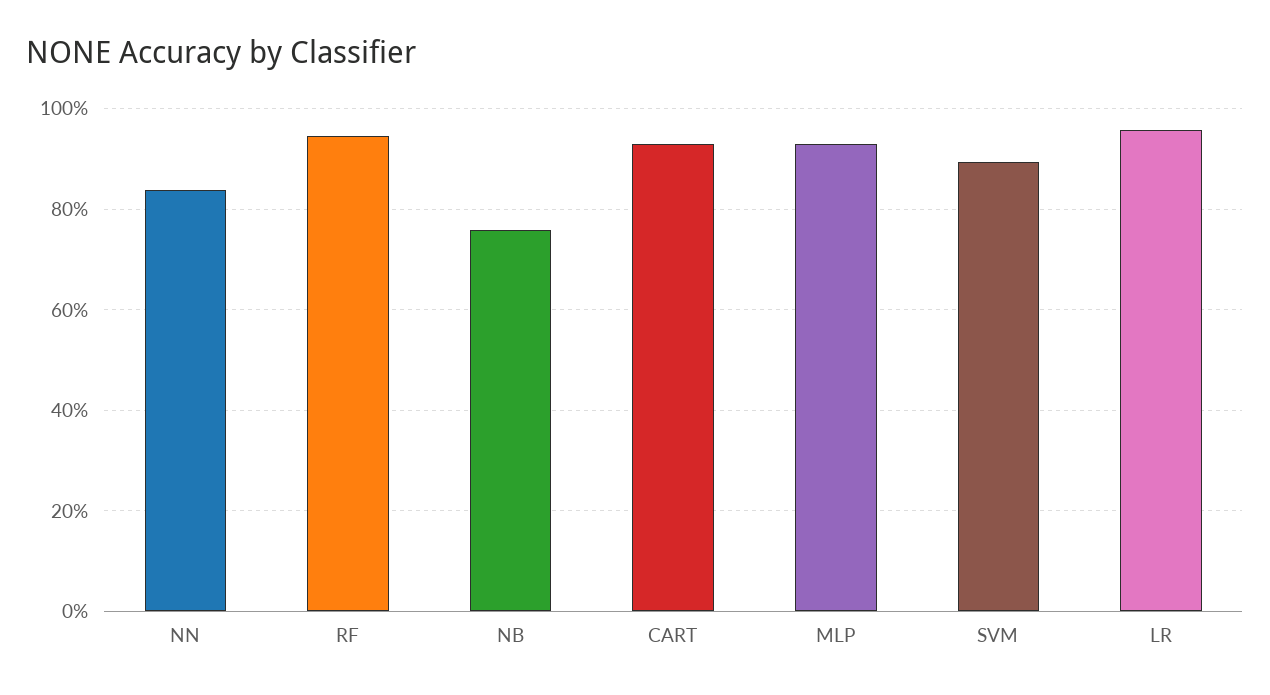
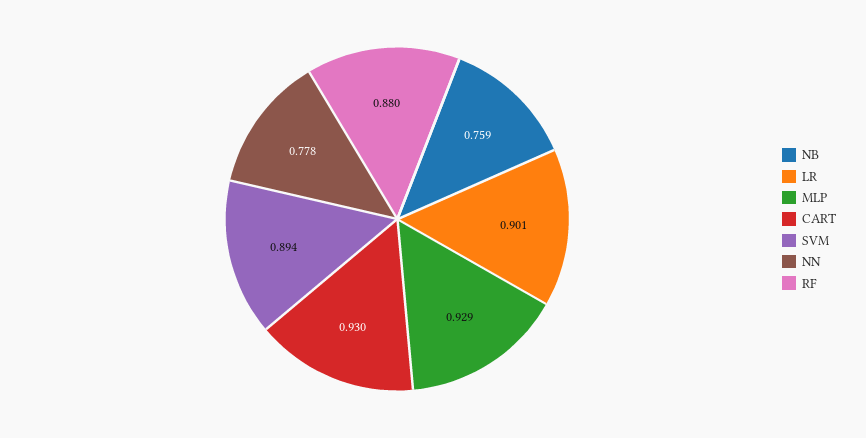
NN: 0.84 -> 0.778
RF: 0.94 -> 0.88
LR: 0.96 -> 0.901

